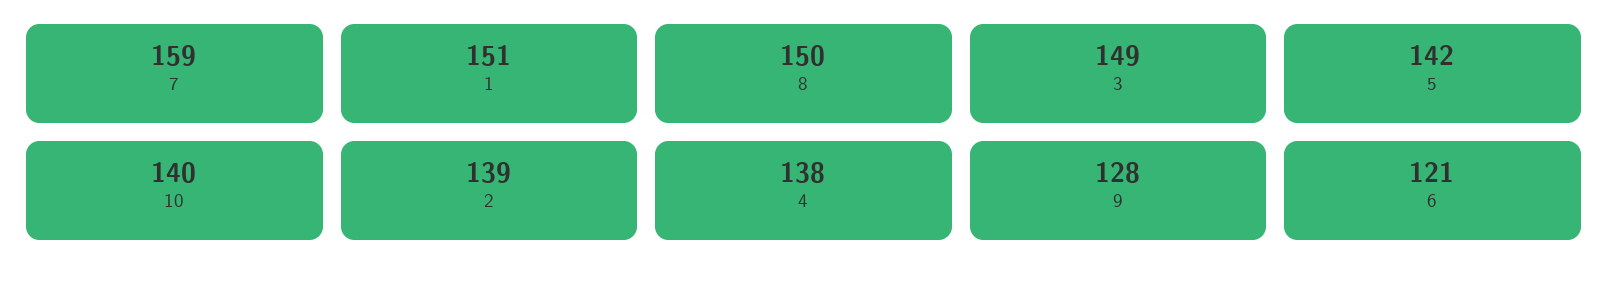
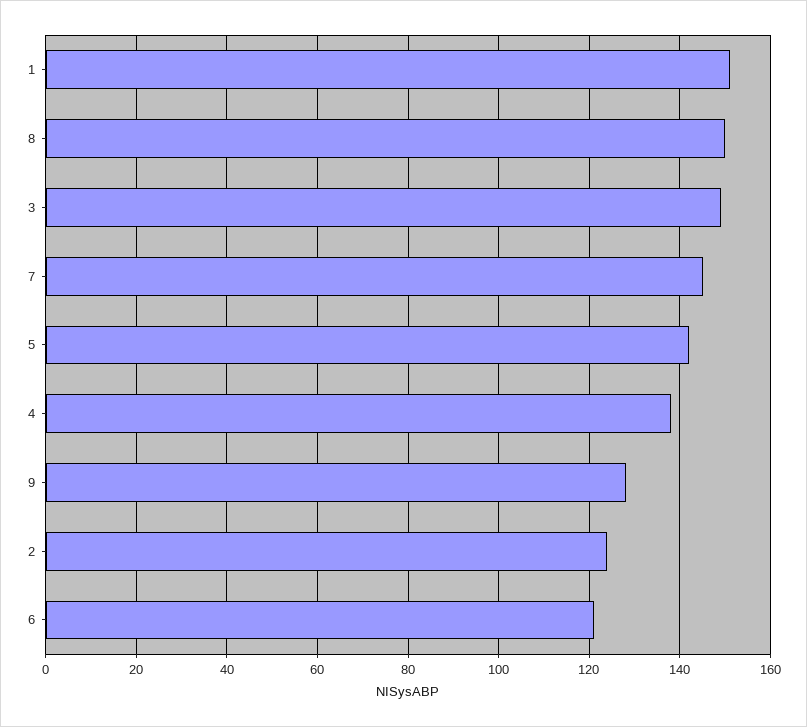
7: 159 -> 145
10: 140 -> none
2: 139 -> 125

